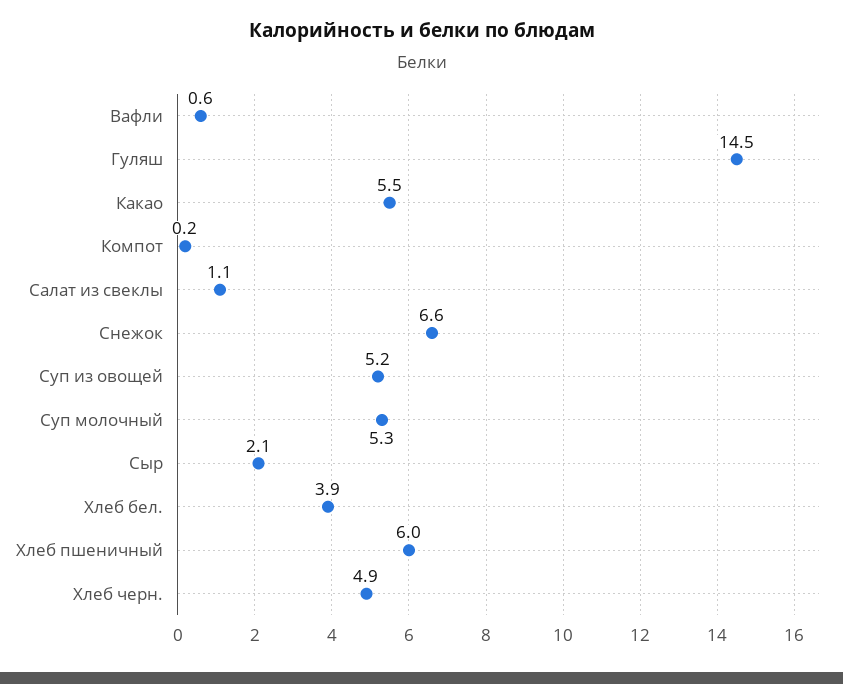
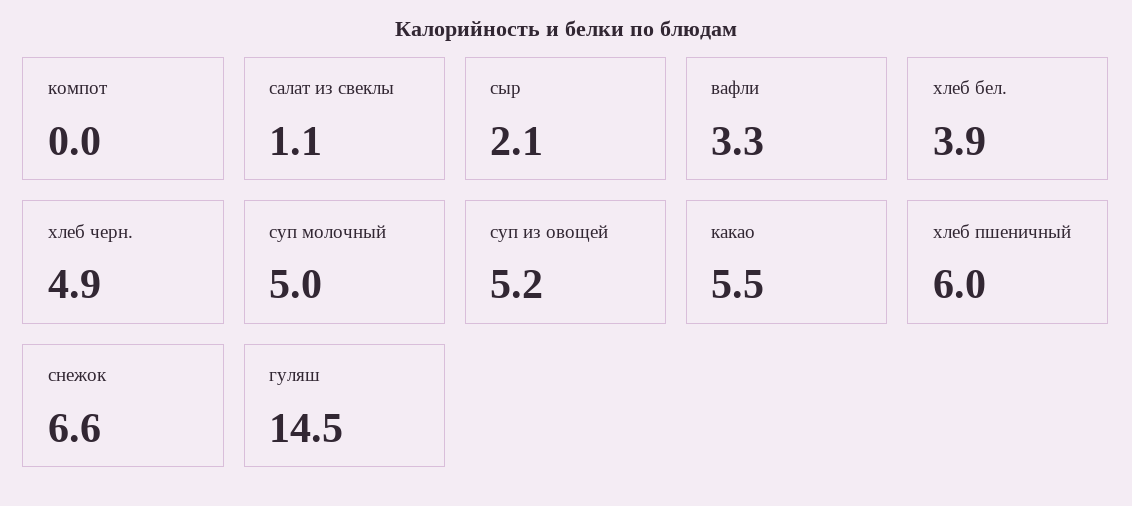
Вафли: 0.6 -> 3.3
Компот: 0.2 -> 0
Суп молочный: 5.3 -> 5

